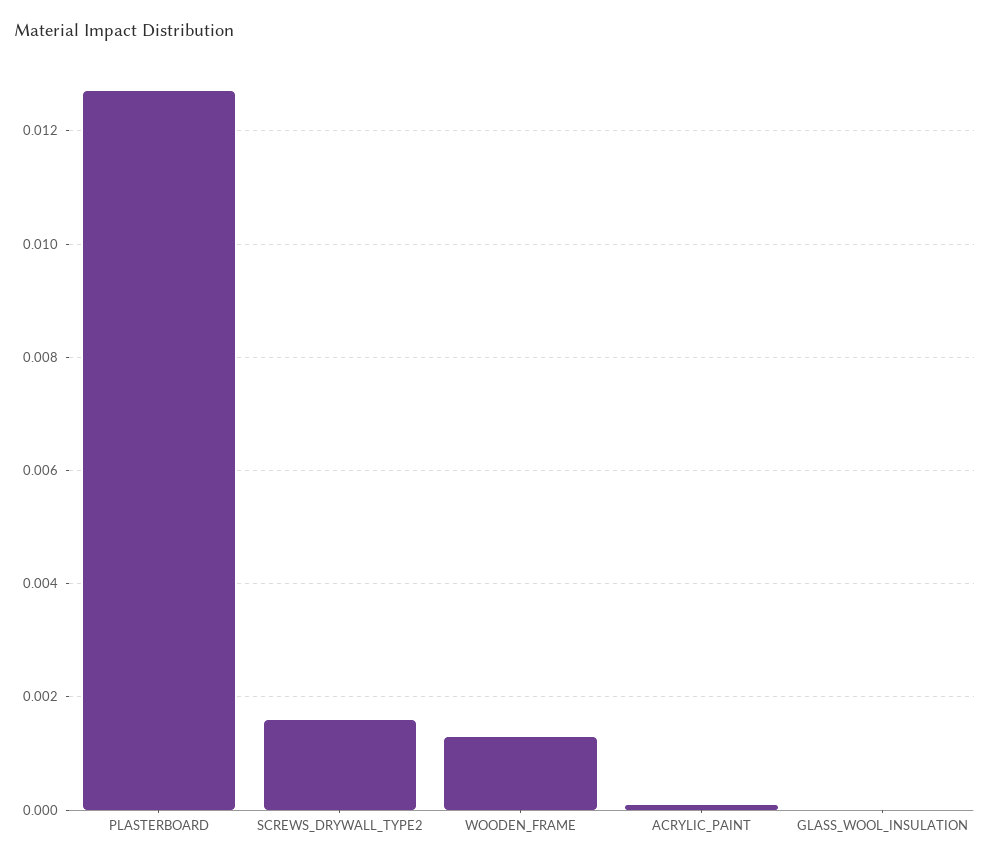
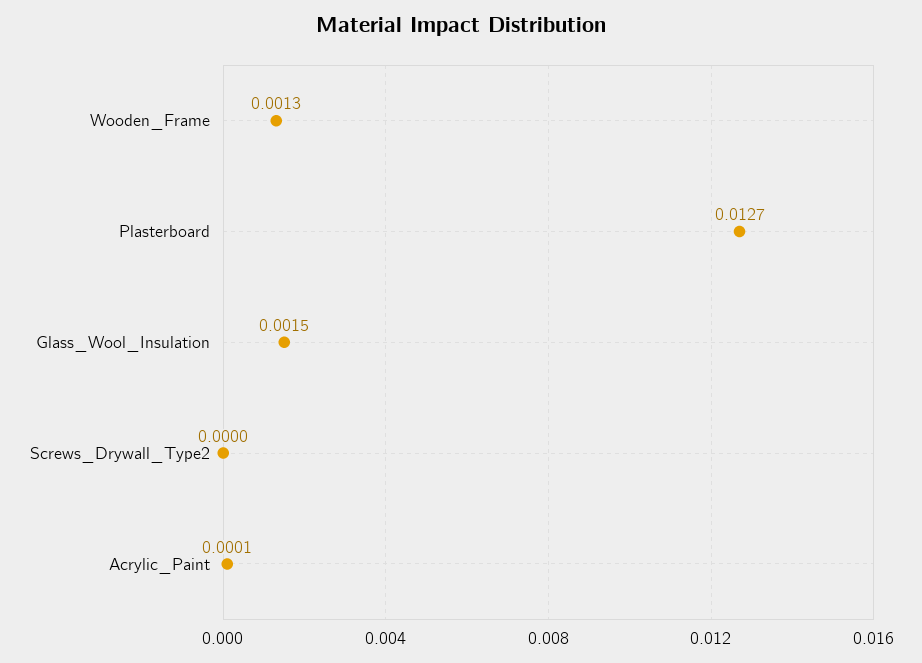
SCREWS_DRYWALL_TYPE2: 0.0015 -> 0
GLASS_WOOL_INSULATION: 0 -> 0.0015

